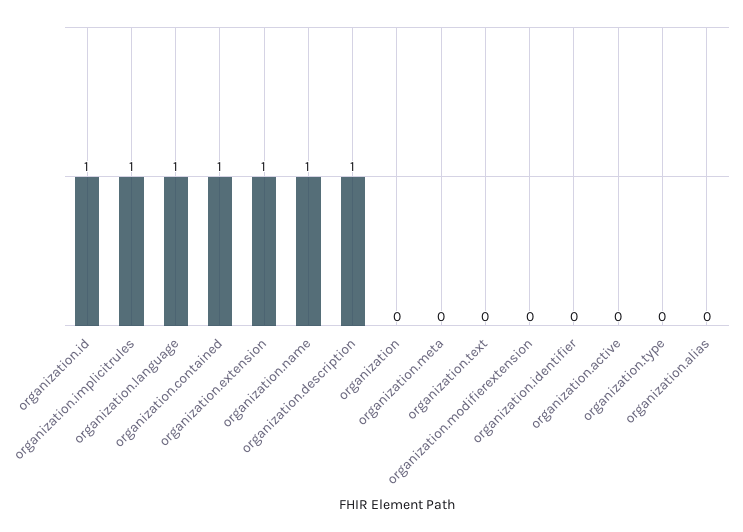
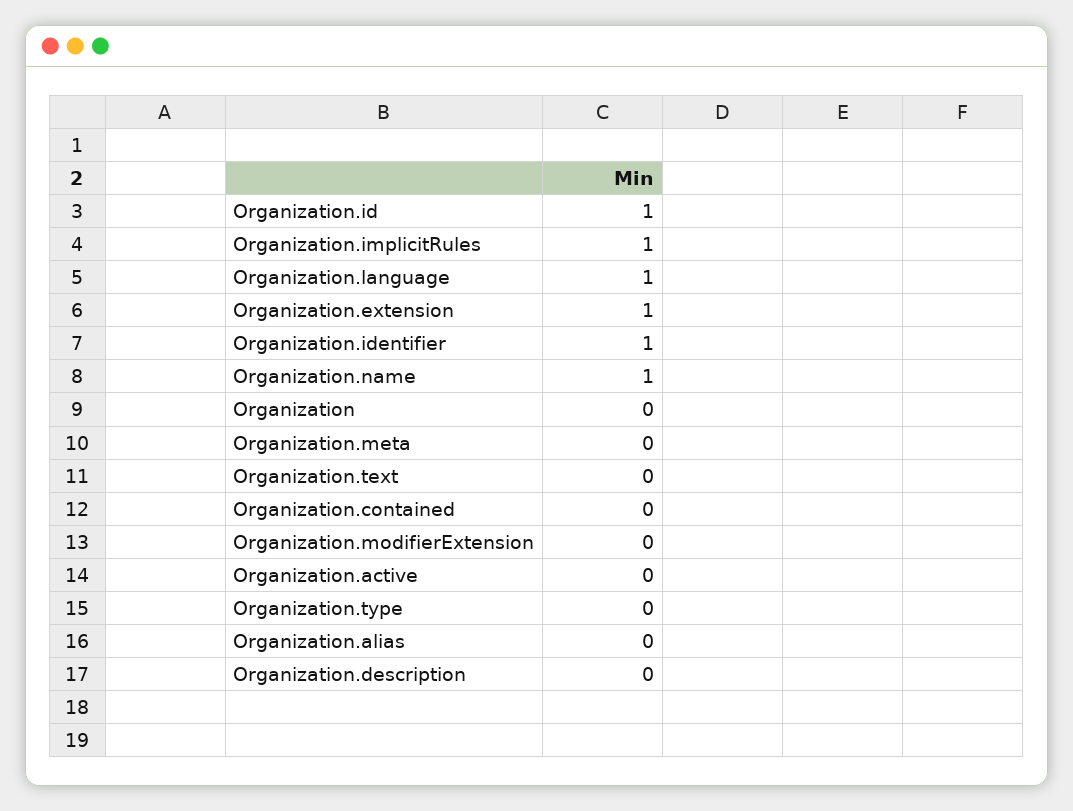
organization.contained: 1 -> 0
organization.description: 1 -> 0
organization.identifier: 0 -> 1

